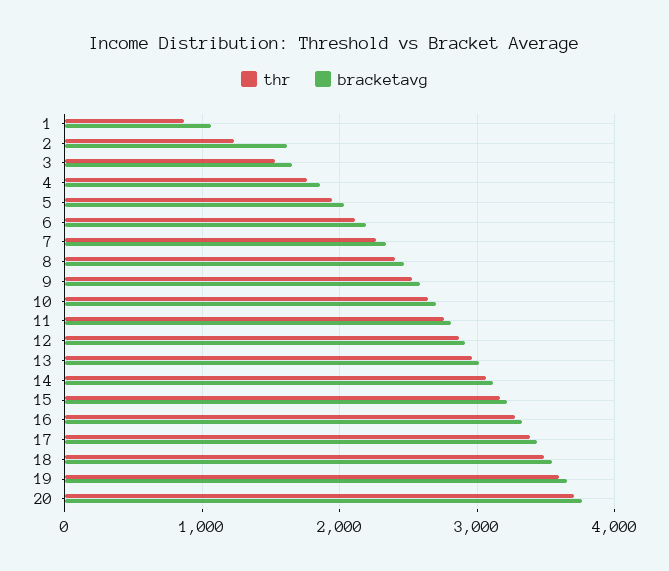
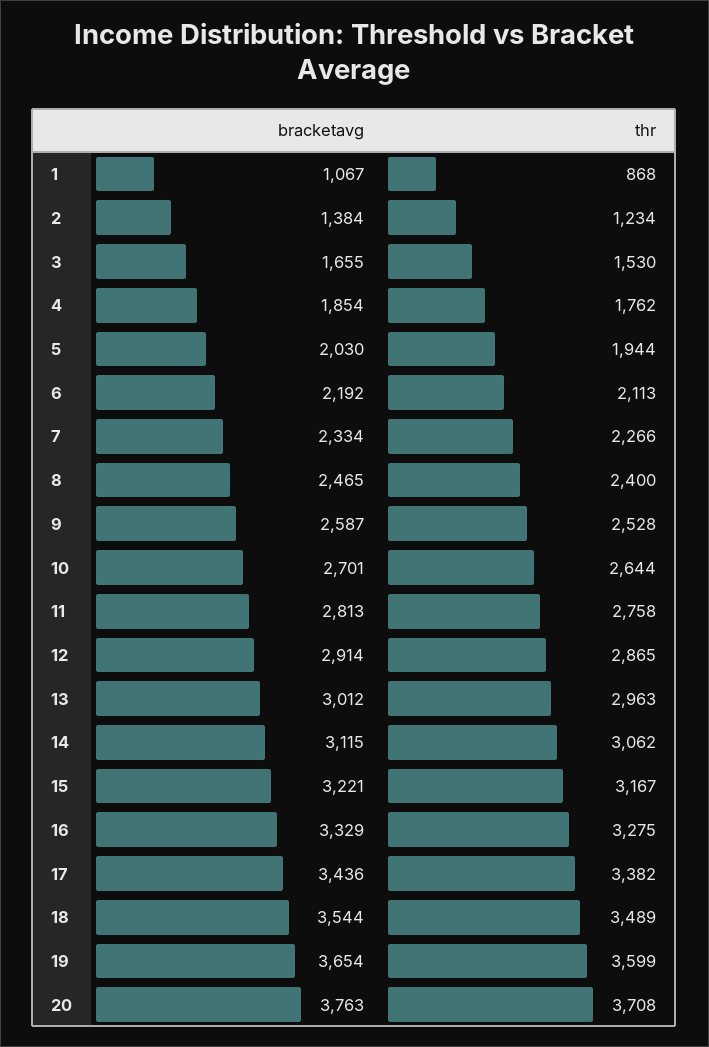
bracketavg, 2: 1600 -> 1384

